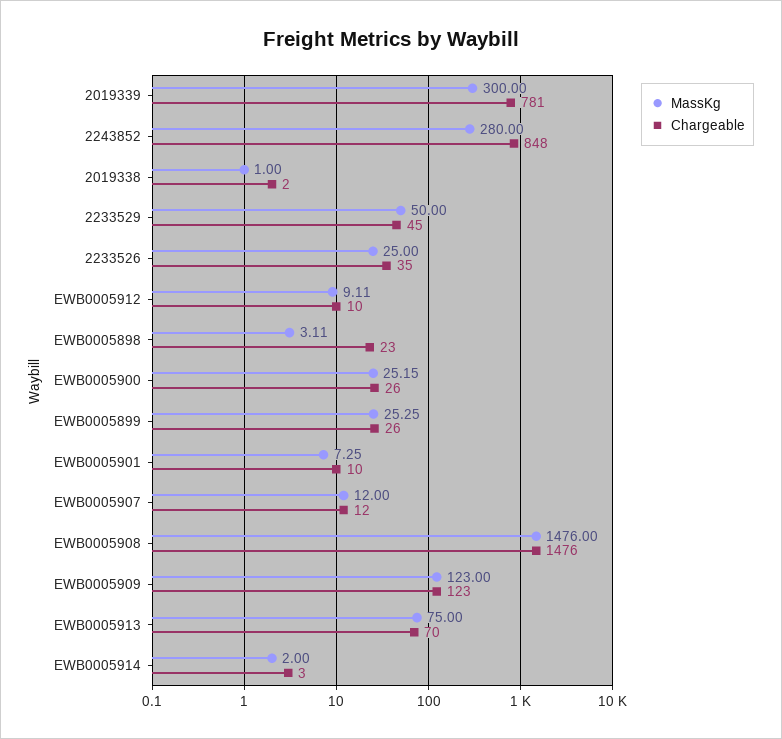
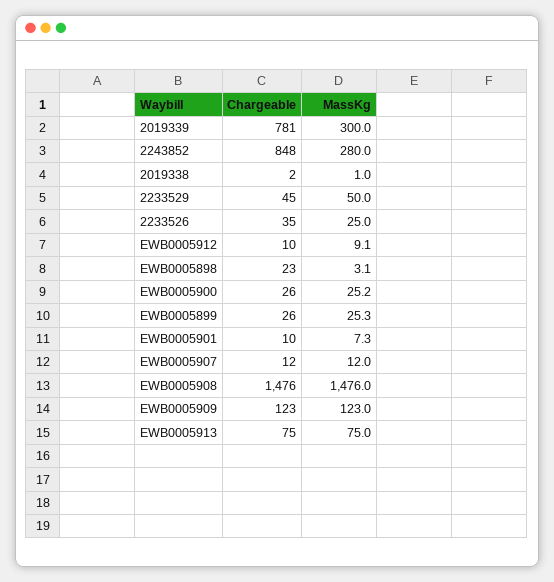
Chargeable, EWB0005913: 70 -> 75
MassKg, EWB0005914: 2 -> none
Chargeable, EWB0005914: 3 -> none

